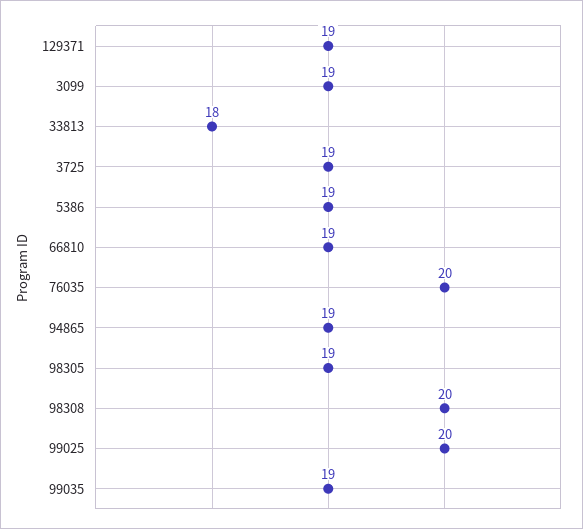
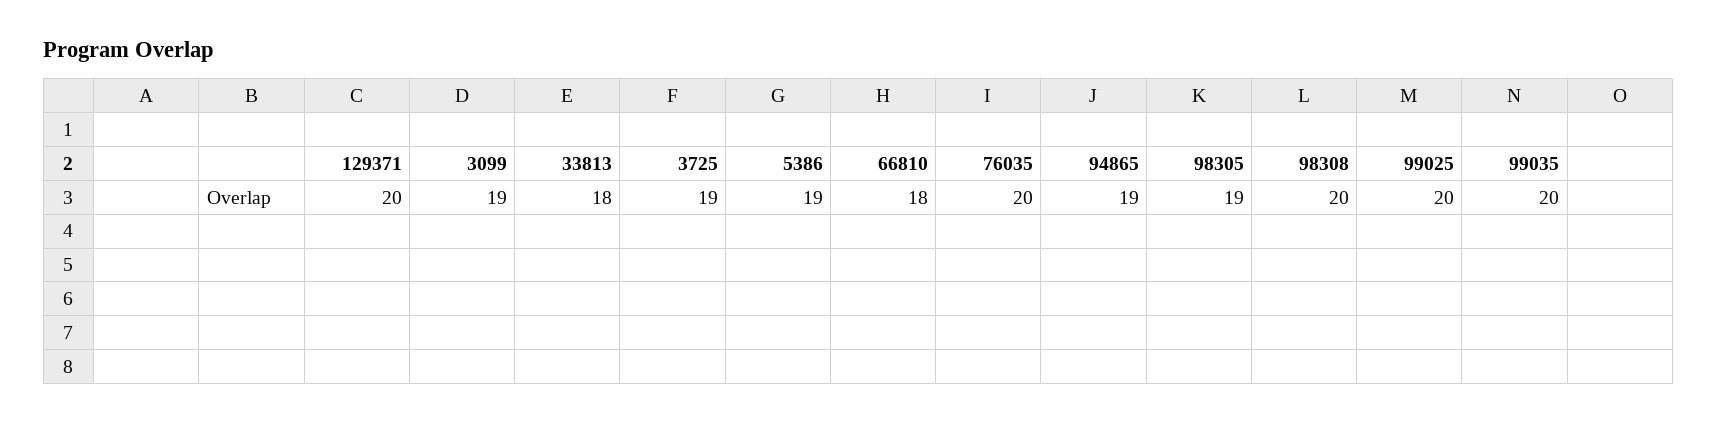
129371: 19 -> 20
66810: 19 -> 18
99035: 19 -> 20

